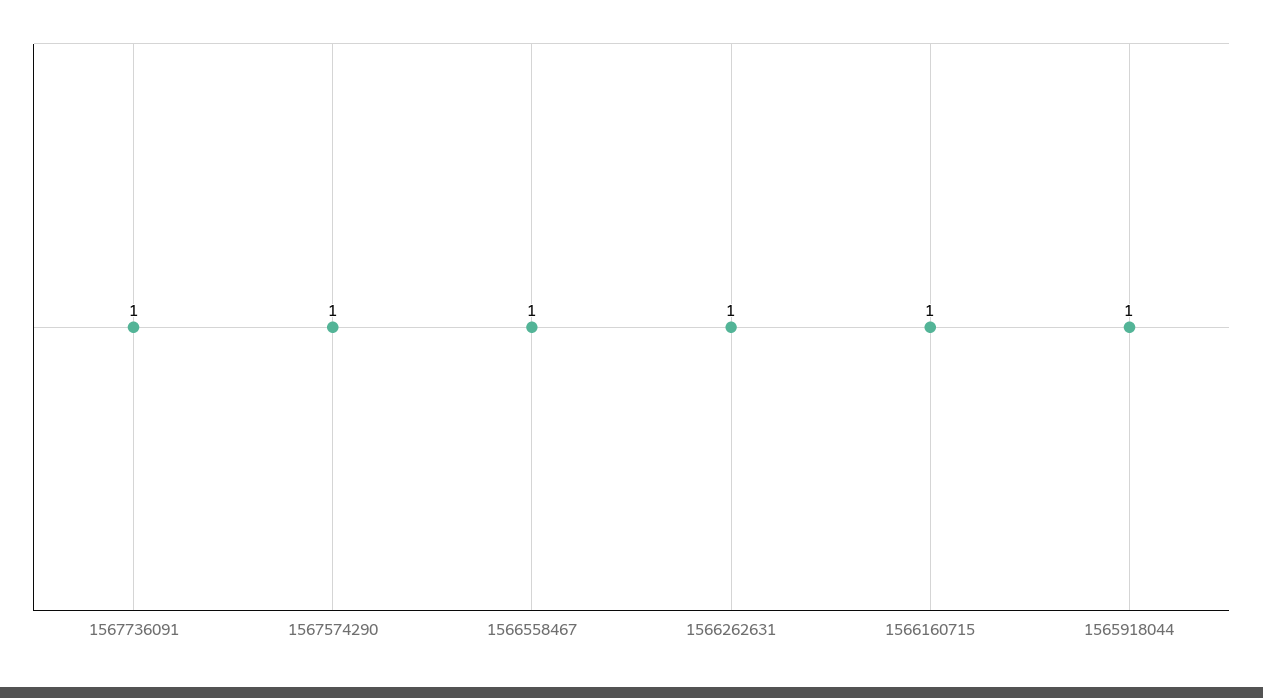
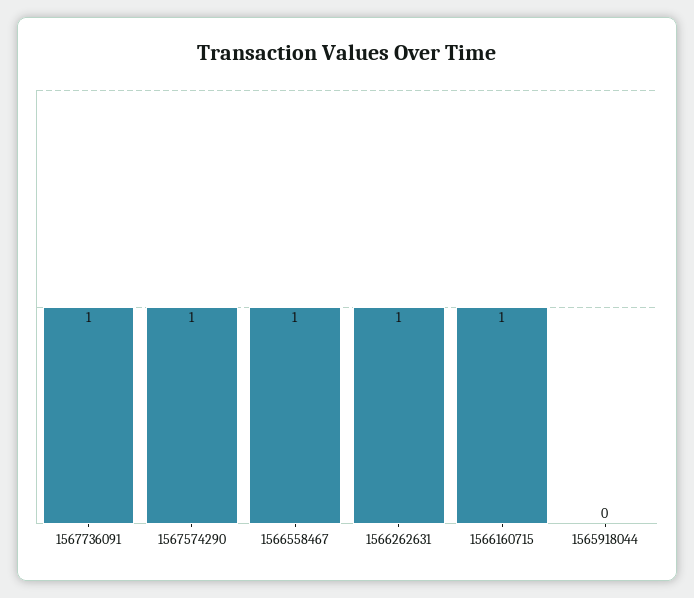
1565918044: 1 -> 0

